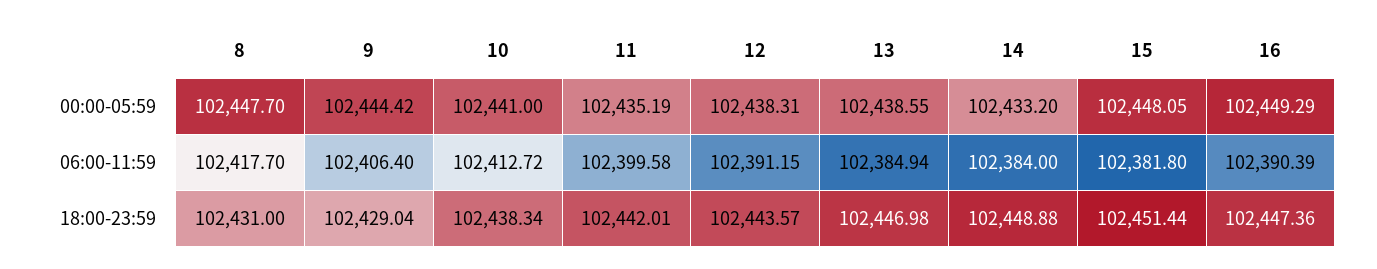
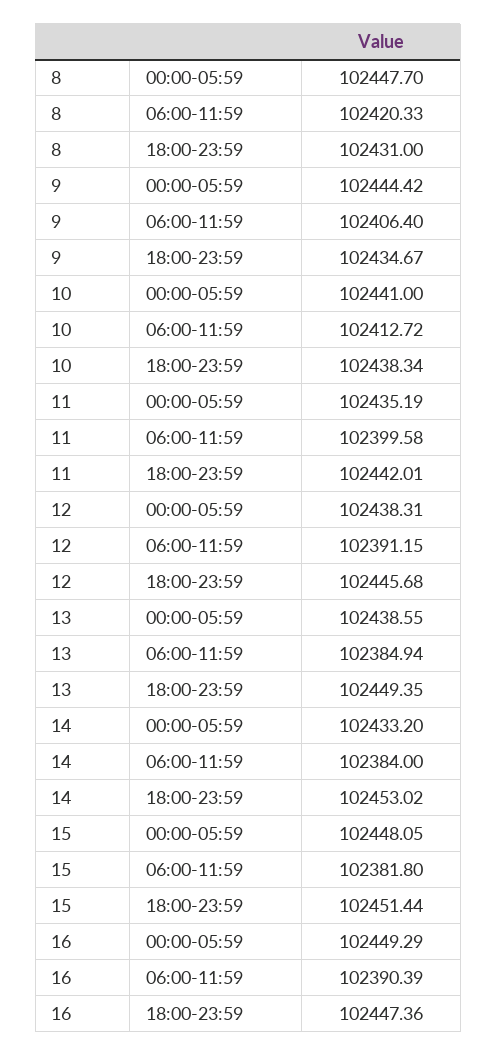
8, 06:00-11:59: 102417.7 -> 102420.33
9, 18:00-23:59: 102429.04 -> 102434.67
12, 18:00-23:59: 102443.57 -> 102445.68
13, 18:00-23:59: 102446.98 -> 102449.35
14, 18:00-23:59: 102448.88 -> 102453.02

